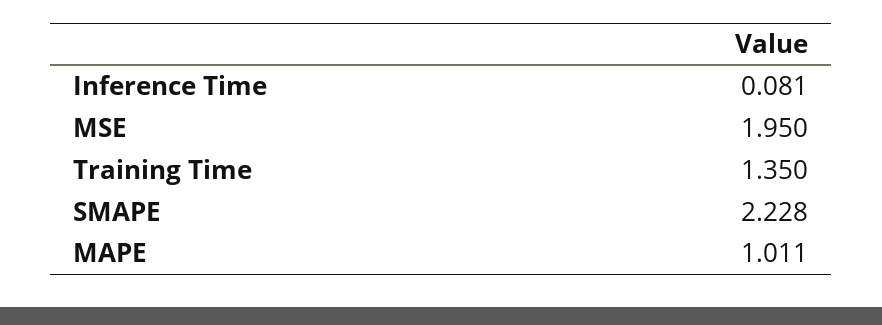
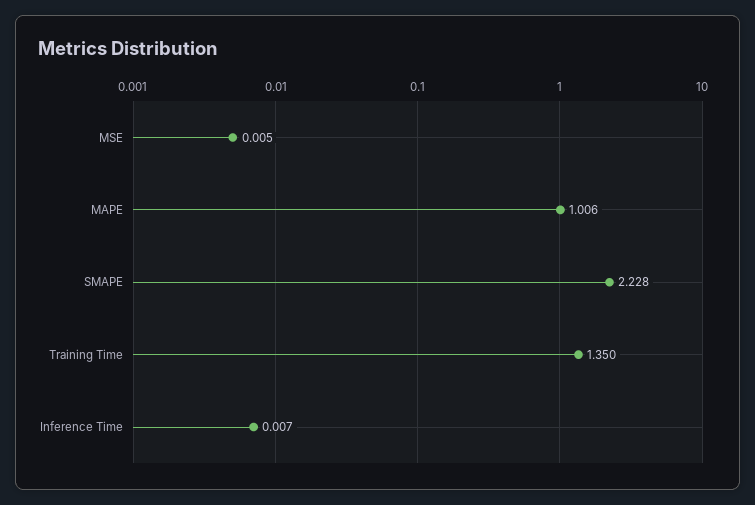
Inference Time: 0.081 -> 0.007
MSE: 1.95 -> 0.005
MAPE: 1.011 -> 1.006

